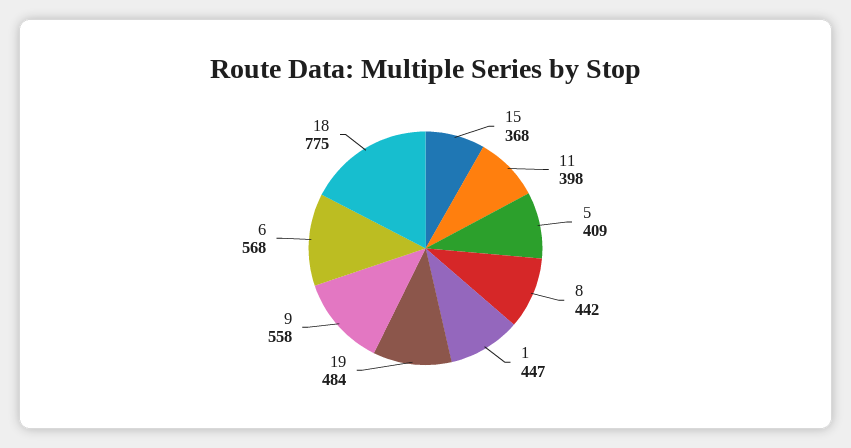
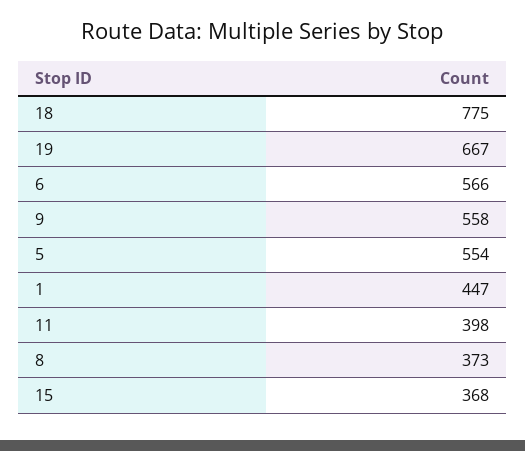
5: 409 -> 554
8: 442 -> 373
19: 484 -> 667
6: 568 -> 566

